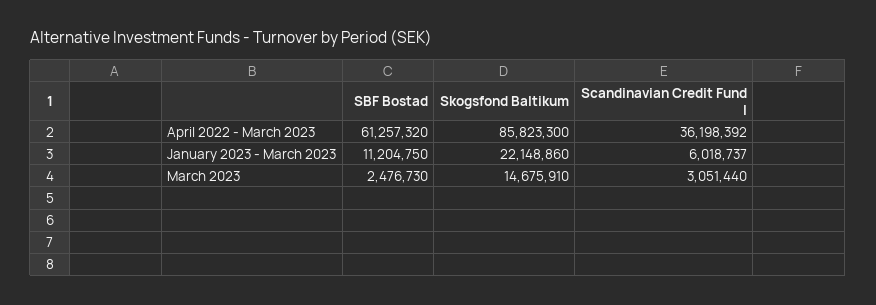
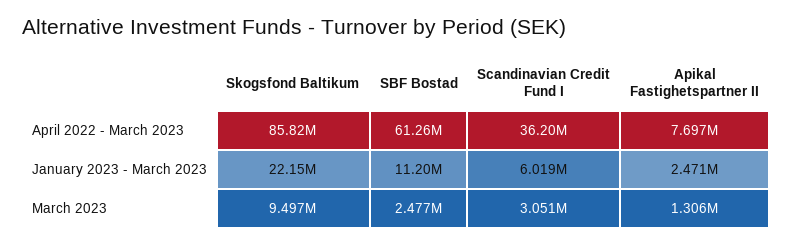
Skogsfond Baltikum, March 2023: 14675910 -> 9497000
Apikal Fastighetspartner II, April 2022 - March 2023: none -> 7697000
Apikal Fastighetspartner II, January 2023 - March 2023: none -> 2471000
Apikal Fastighetspartner II, March 2023: none -> 1306000

